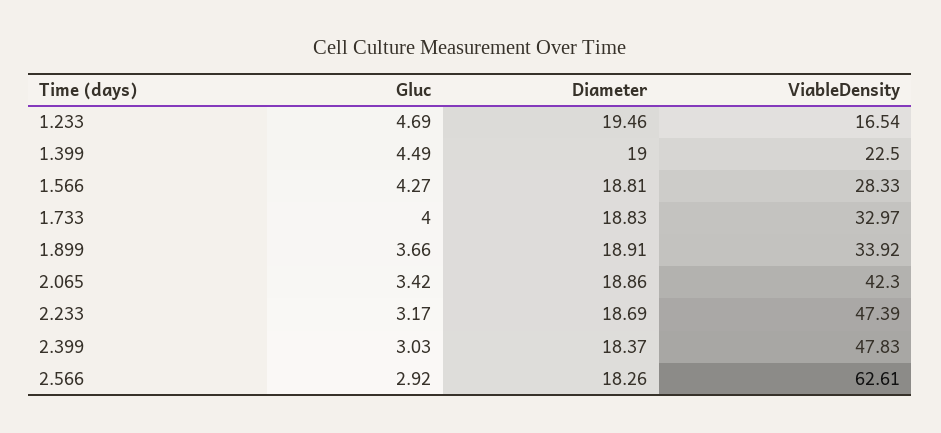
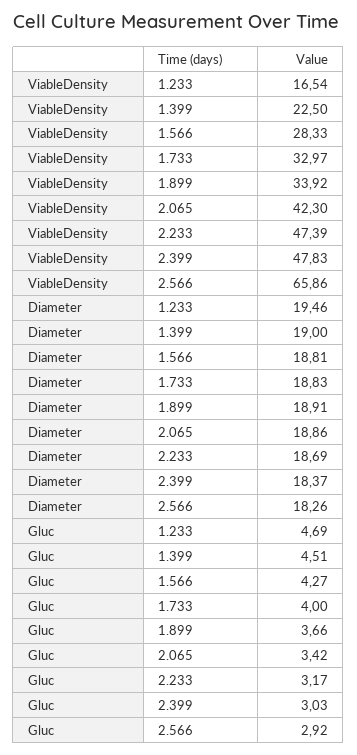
Gluc, 1.399: 4.49 -> 4.51
ViableDensity, 2.566: 62.61 -> 65.86

